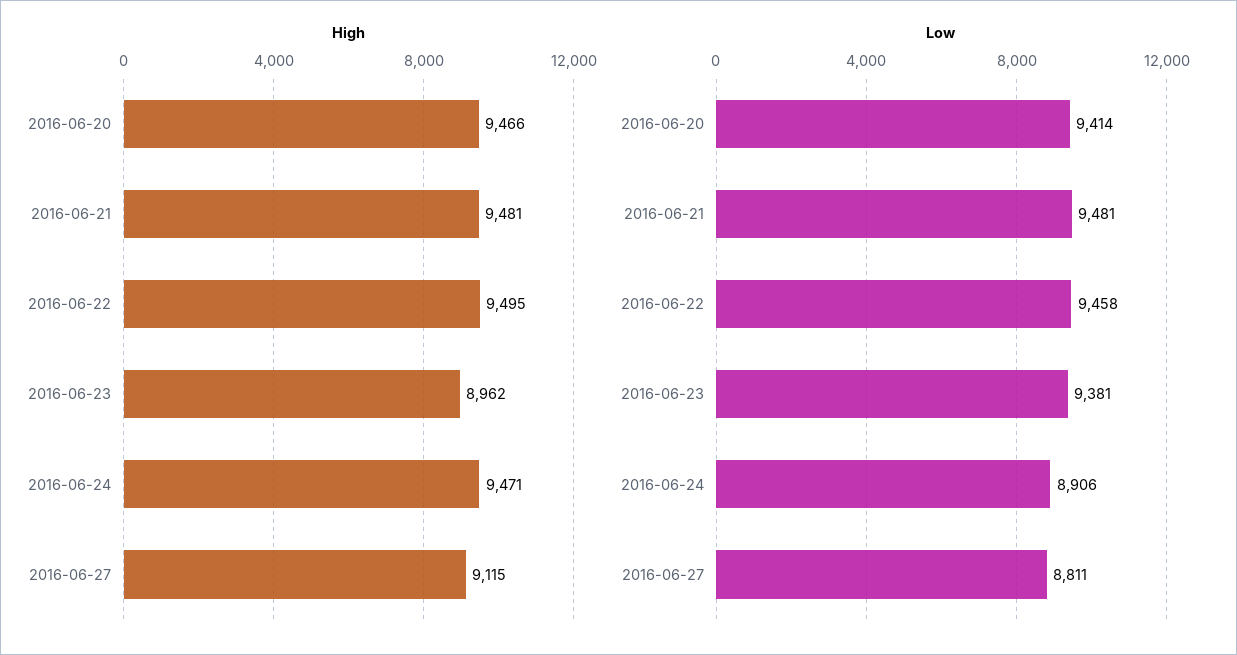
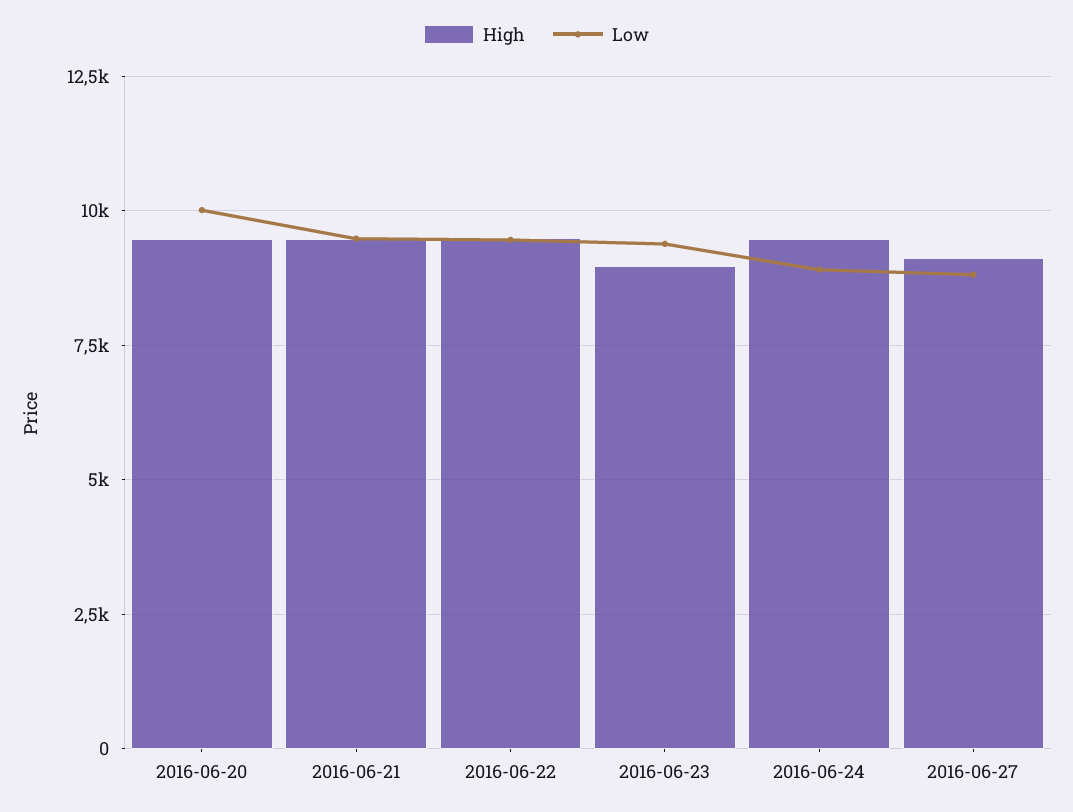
Low, 2016-06-20: 9414 -> 10000

